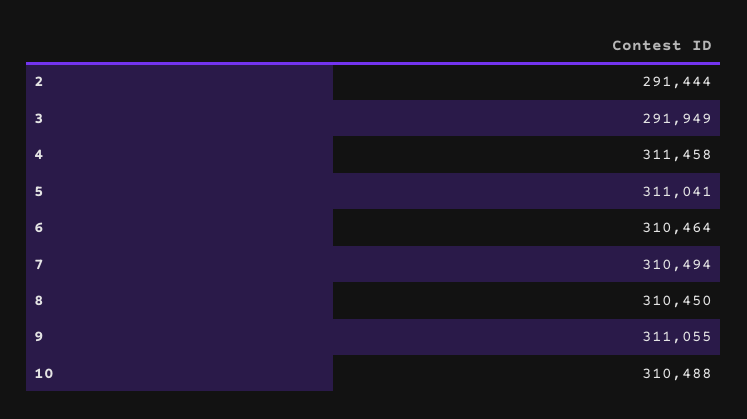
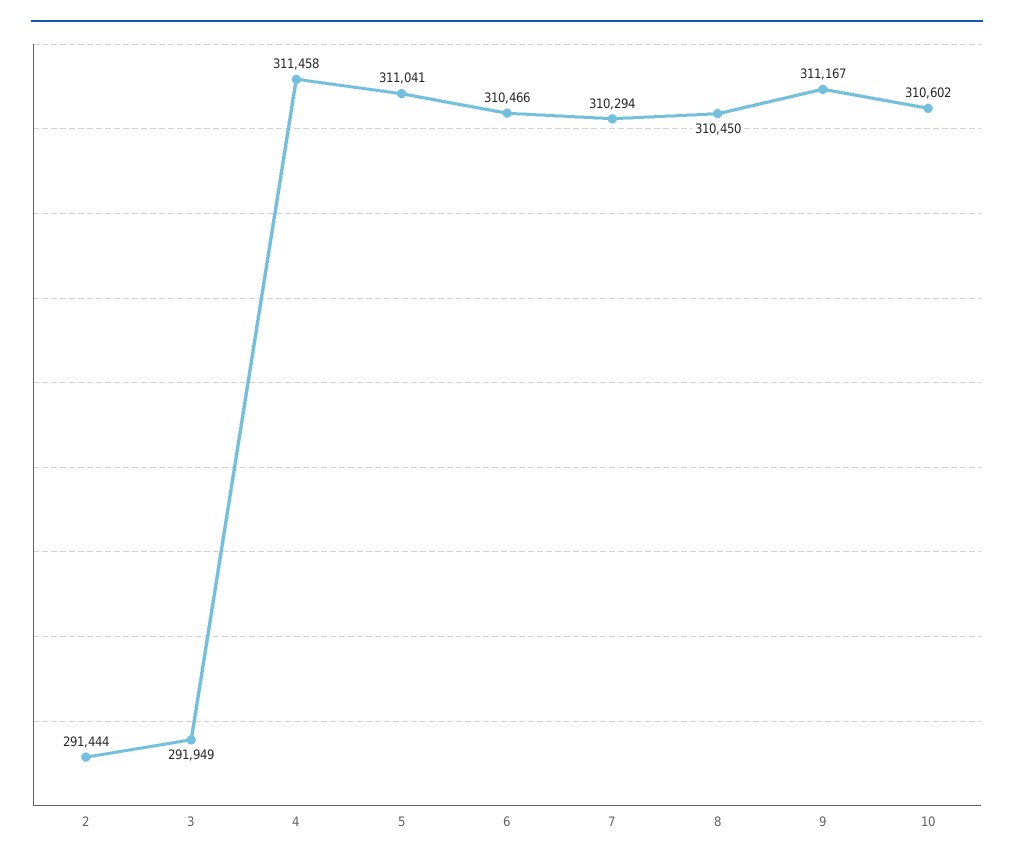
6: 310464 -> 310466
7: 310494 -> 310294
9: 311055 -> 311167
10: 310488 -> 310602

